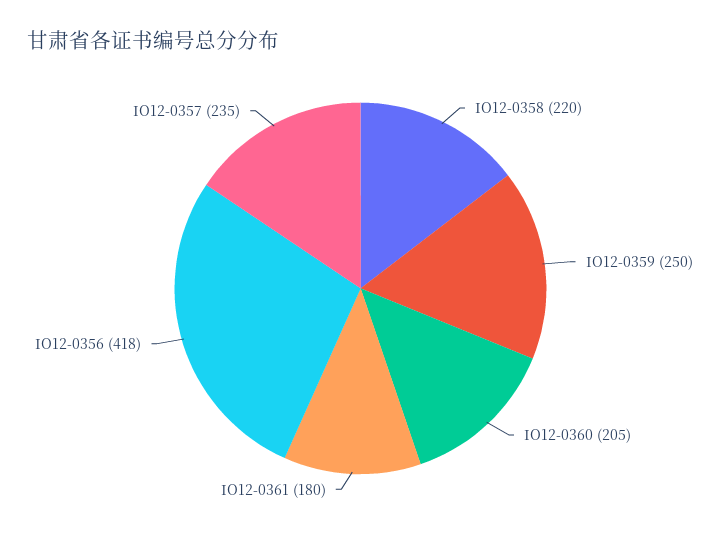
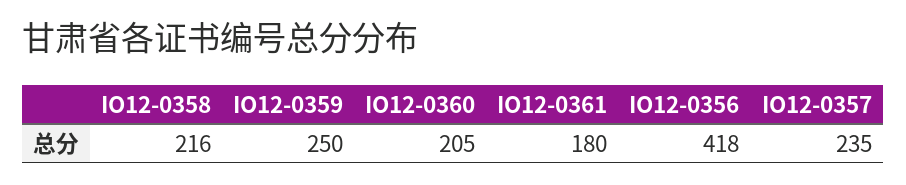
IO12-0358: 220 -> 216

